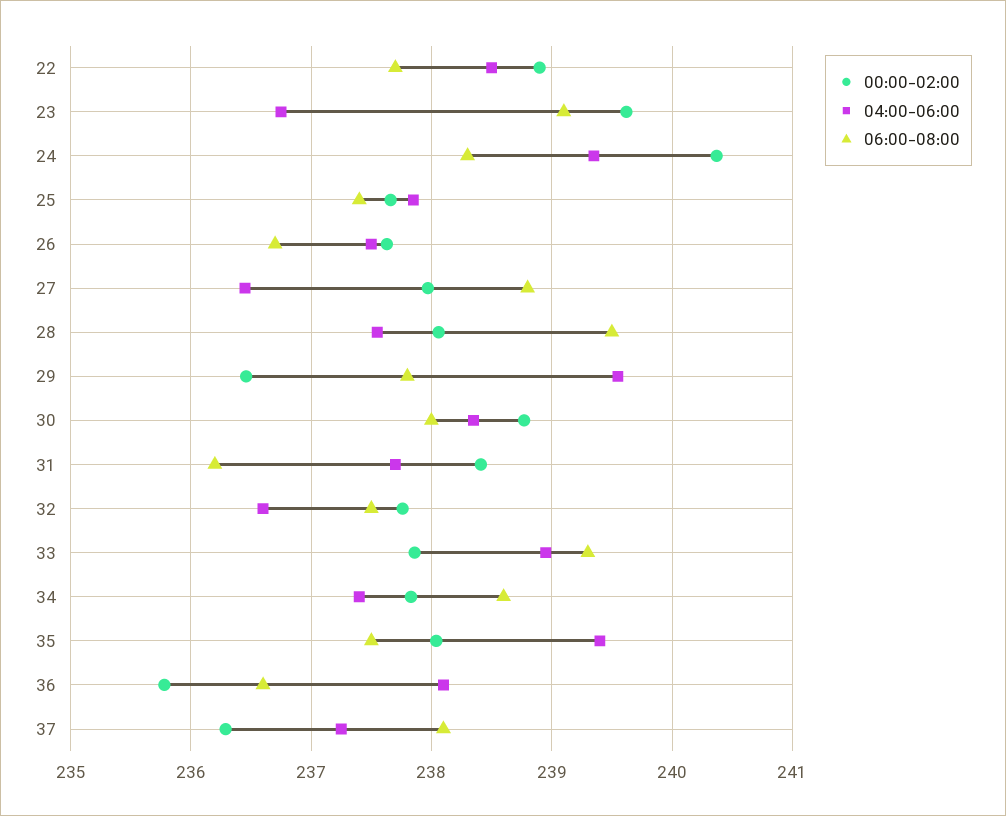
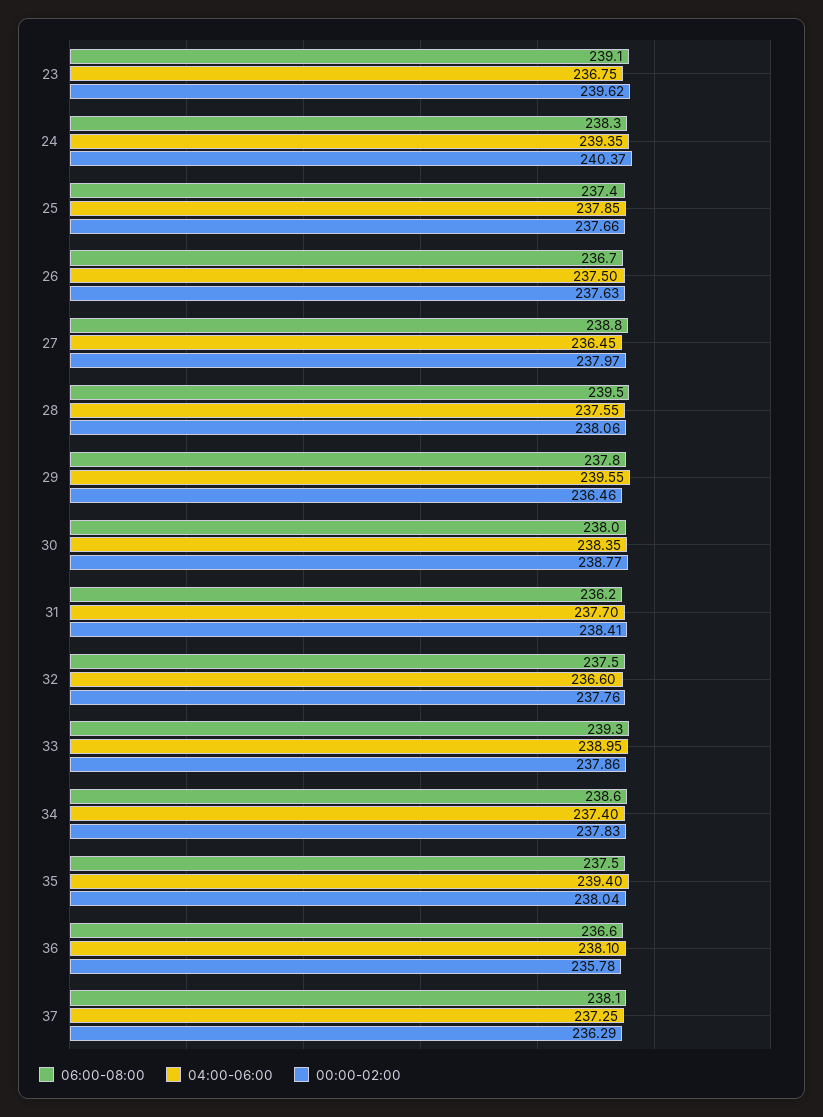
00:00-02:00, 22: 238.9 -> none
04:00-06:00, 22: 238.5 -> none
06:00-08:00, 22: 237.7 -> none

